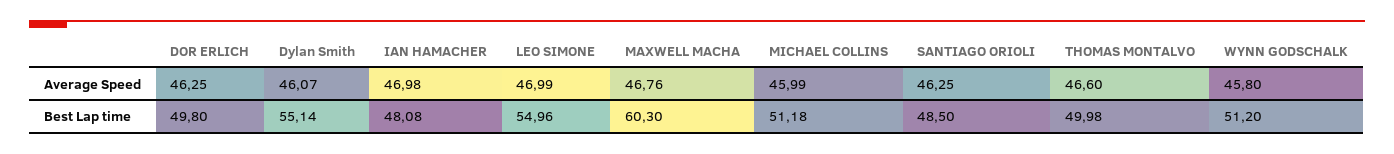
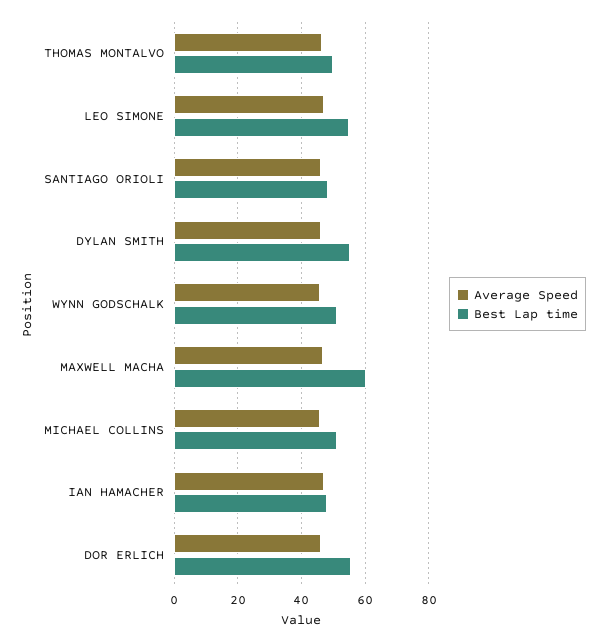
Best Lap time, DOR ERLICH: 49.8 -> 56

